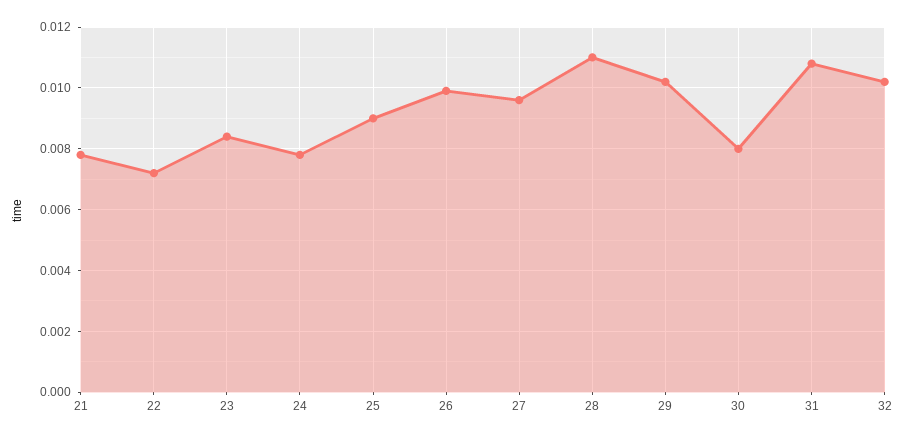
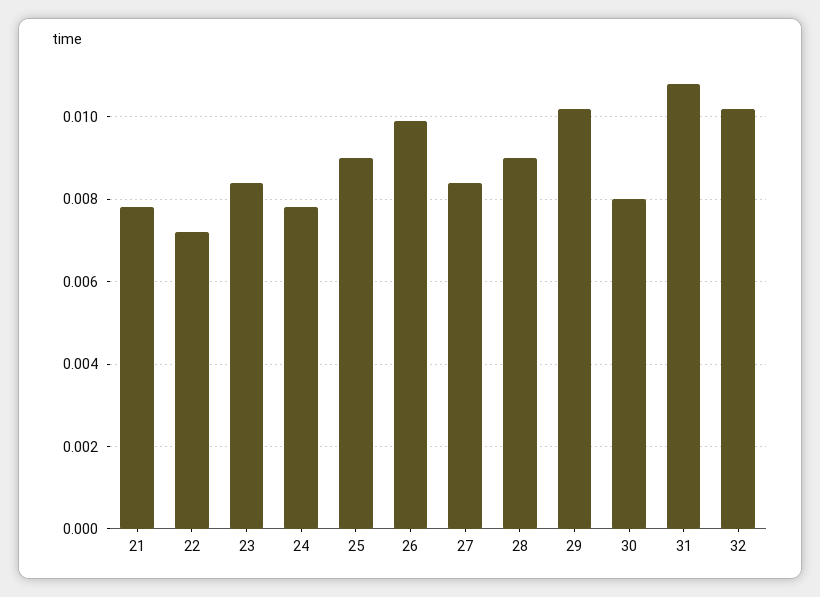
27: 0.0095 -> 0.0085
28: 0.011 -> 0.009

